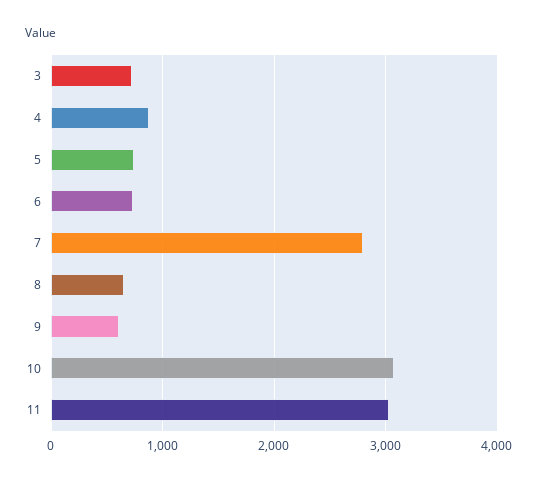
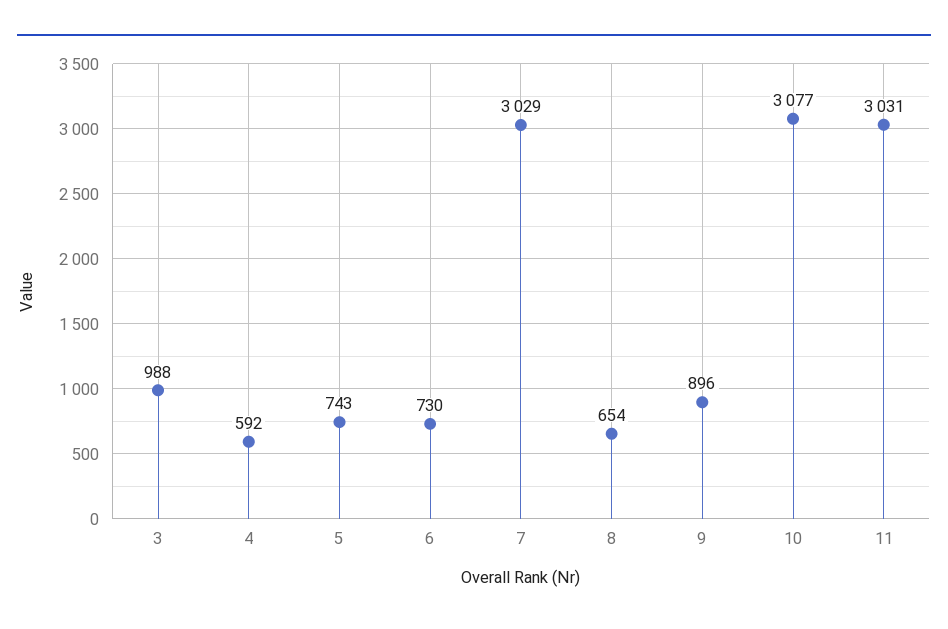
3: 700 -> 988
4: 900 -> 592
7: 2800 -> 3029
9: 600 -> 896

